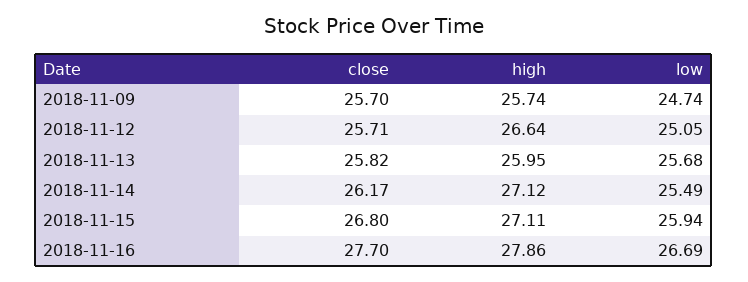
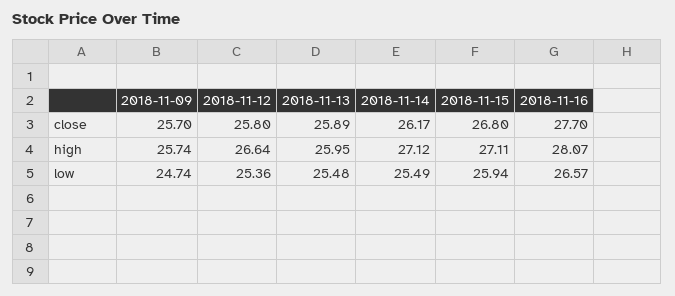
close, 2018-11-12: 25.71 -> 25.8
low, 2018-11-12: 25.05 -> 25.36
close, 2018-11-13: 25.82 -> 25.89
low, 2018-11-13: 25.68 -> 25.48
high, 2018-11-16: 27.86 -> 28.07
low, 2018-11-16: 26.69 -> 26.57

